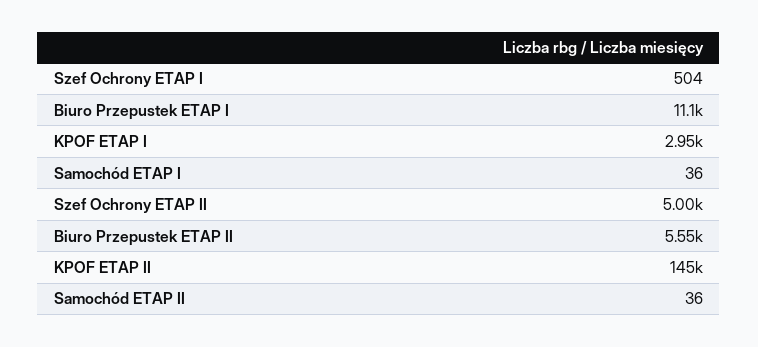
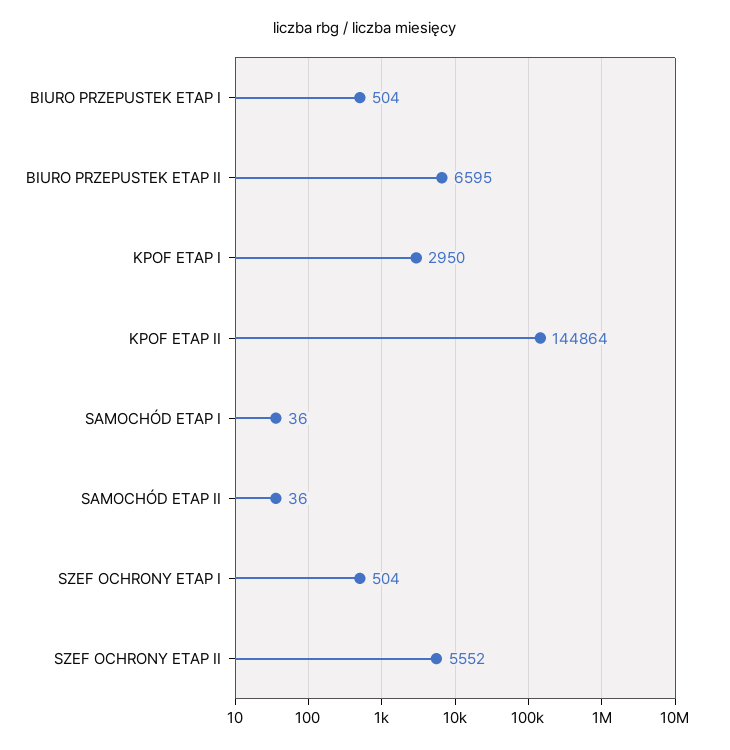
Biuro Przepustek ETAP I: 11100 -> 504
Szef Ochrony ETAP II: 5000 -> 5552
Biuro Przepustek ETAP II: 5550 -> 6595

